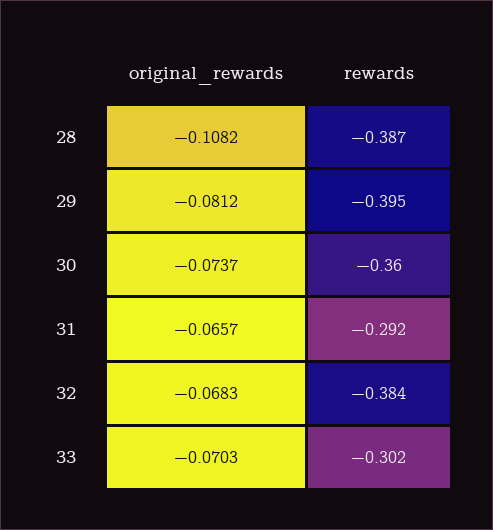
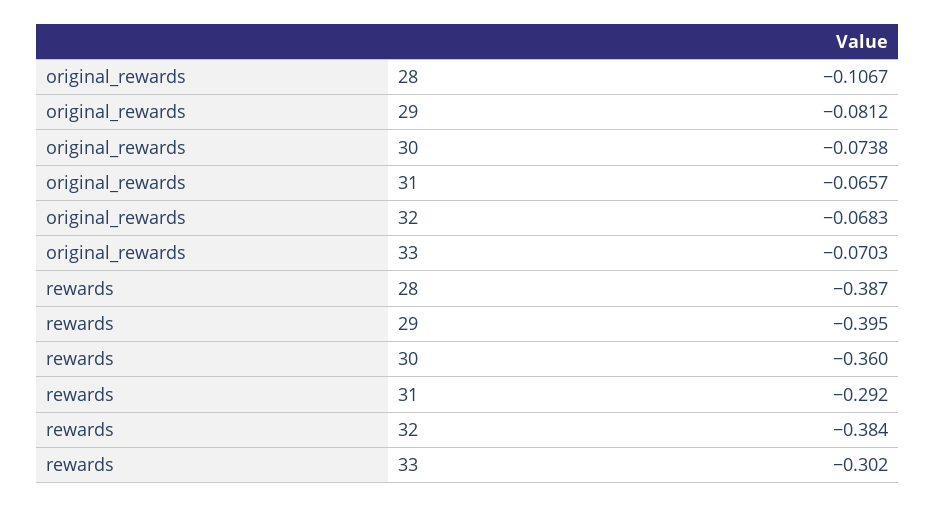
original_rewards, 28: -0.1082 -> -0.1067
original_rewards, 30: -0.0737 -> -0.0738

